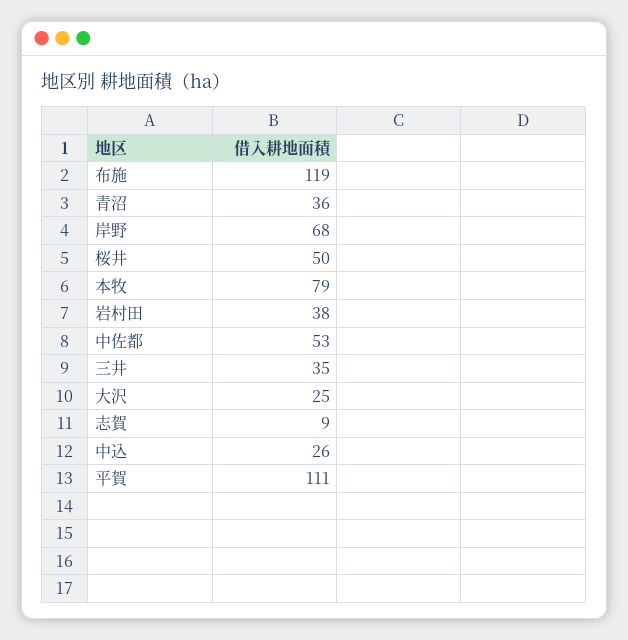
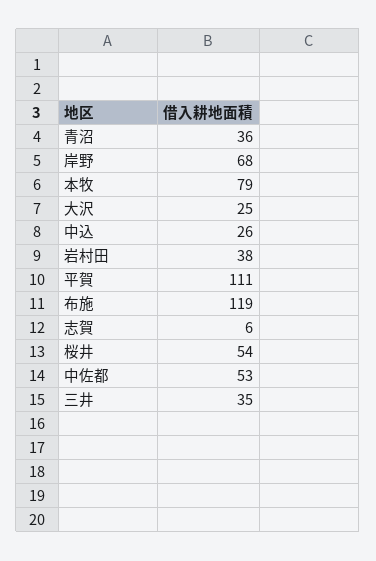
桜井: 50 -> 54
志賀: 9 -> 6

